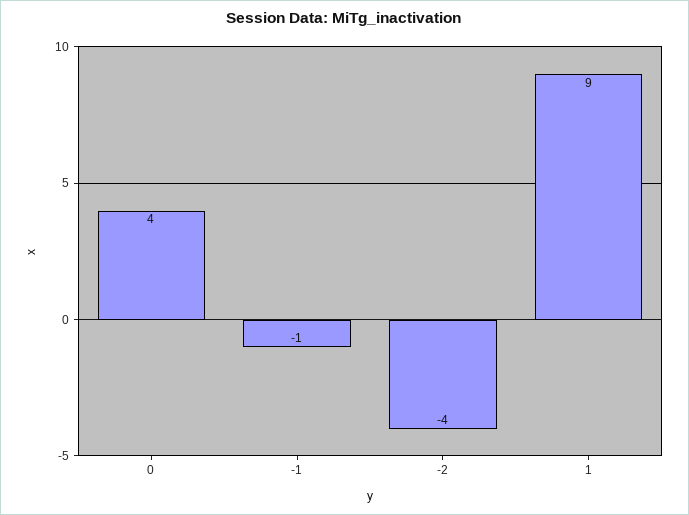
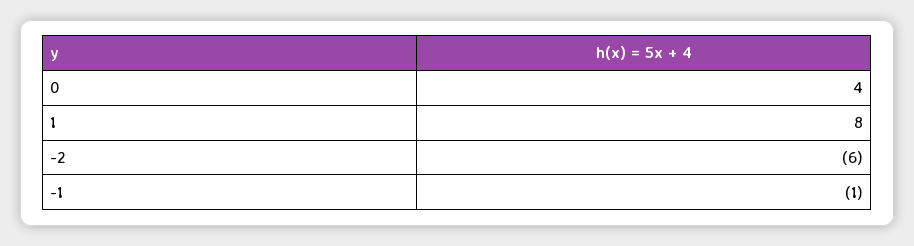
-2: -4 -> -6
1: 9 -> 8

